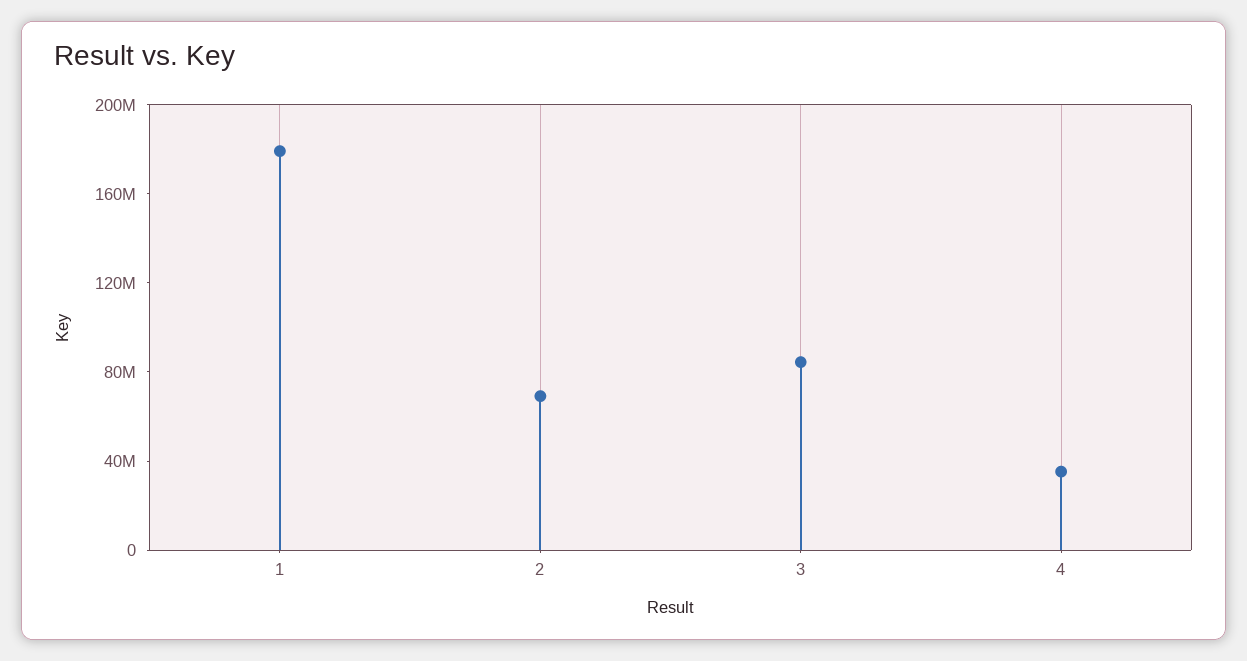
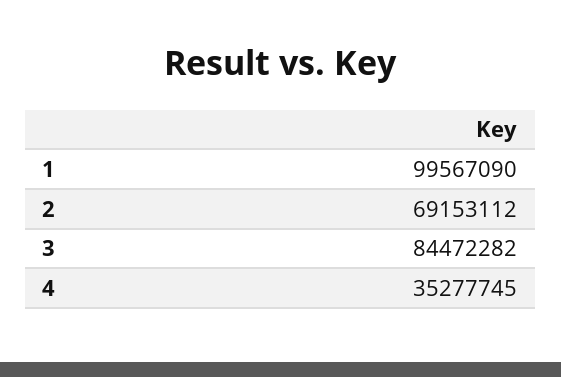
1: 180000000 -> 99567090

